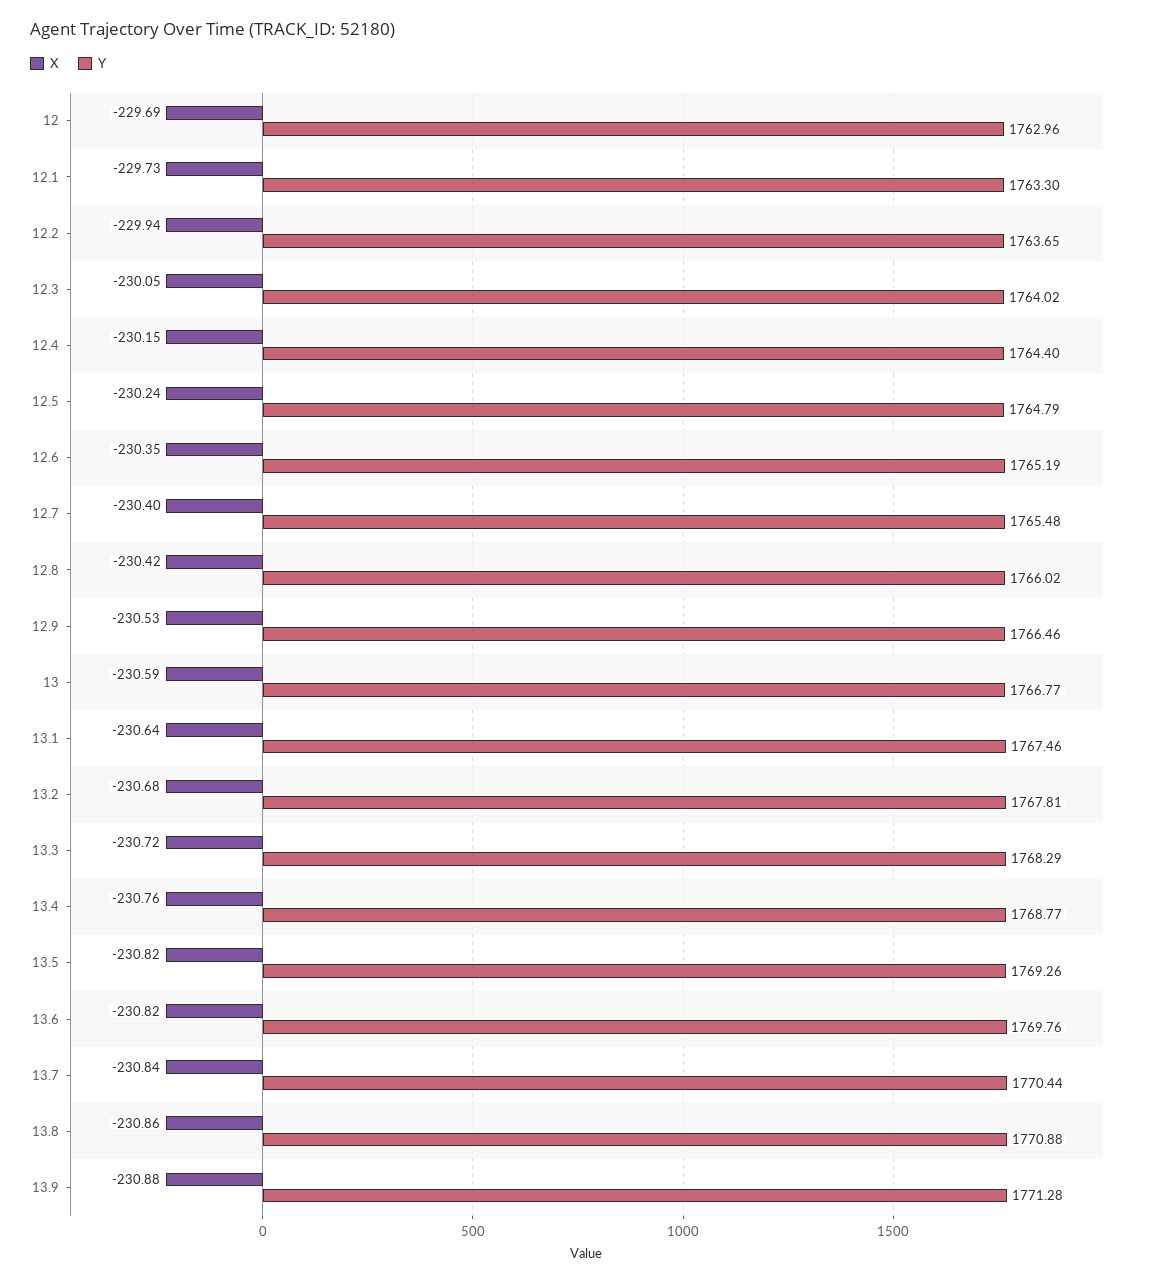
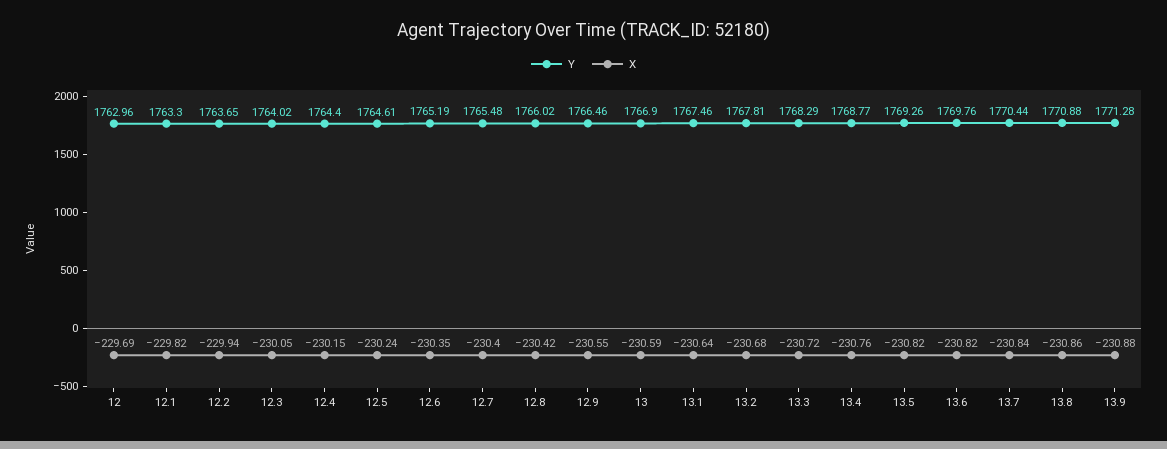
X, 12.1: -229.73 -> -229.82
Y, 12.5: 1764.79 -> 1764.61
X, 12.9: -230.53 -> -230.55
Y, 13: 1766.77 -> 1766.9

